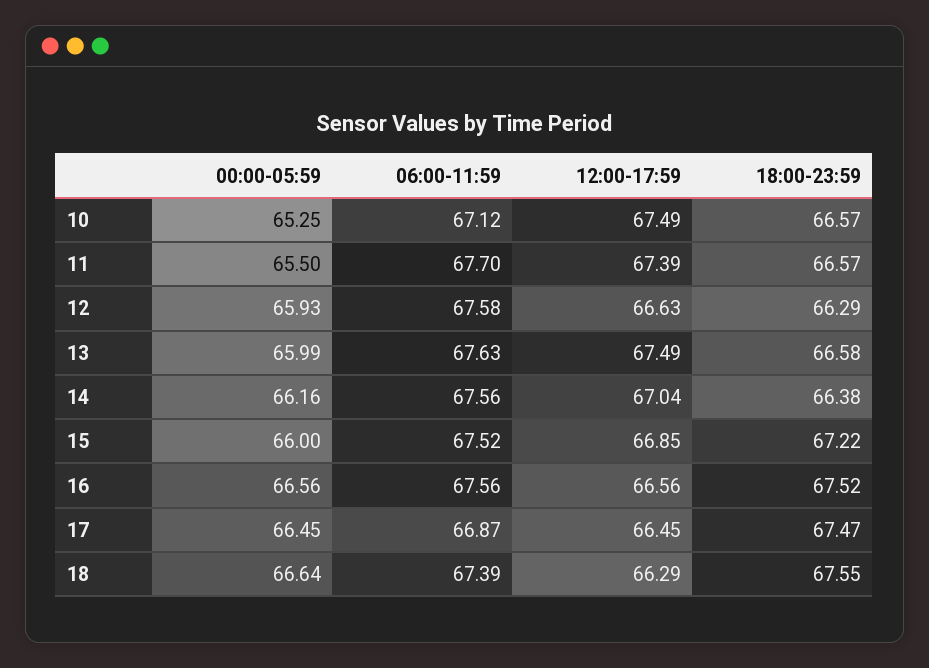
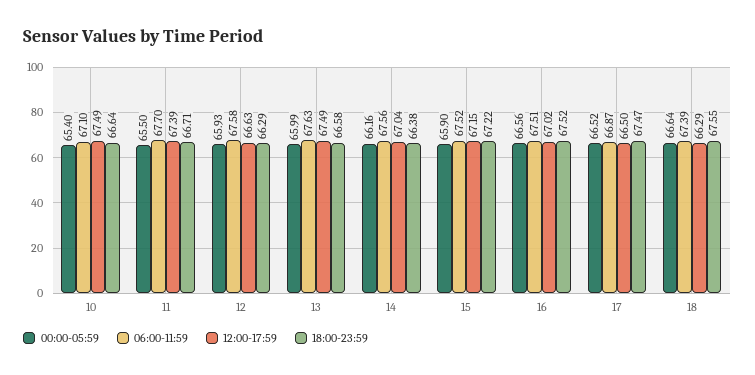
00:00-05:59, 10: 65.25 -> 65.4
06:00-11:59, 10: 67.12 -> 67.1
18:00-23:59, 10: 66.57 -> 66.64
18:00-23:59, 11: 66.57 -> 66.71
00:00-05:59, 15: 66 -> 65.9
12:00-17:59, 15: 66.85 -> 67.15
06:00-11:59, 16: 67.56 -> 67.51
12:00-17:59, 16: 66.56 -> 67.02
00:00-05:59, 17: 66.45 -> 66.52
12:00-17:59, 17: 66.45 -> 66.5

